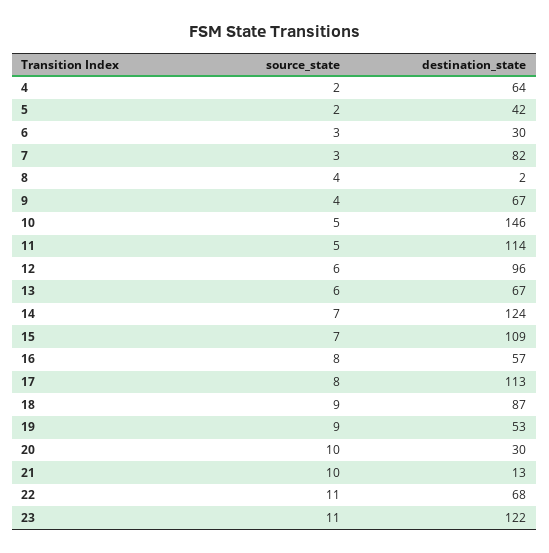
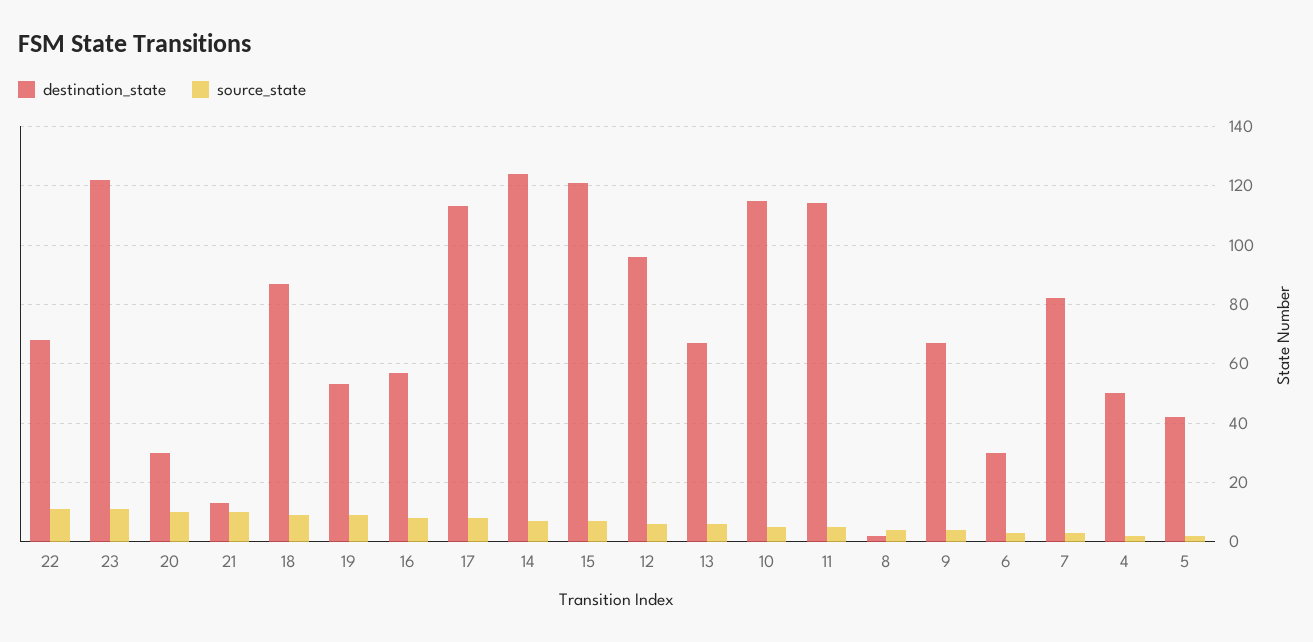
destination_state, 4: 64 -> 50
destination_state, 10: 146 -> 115
destination_state, 15: 109 -> 120

